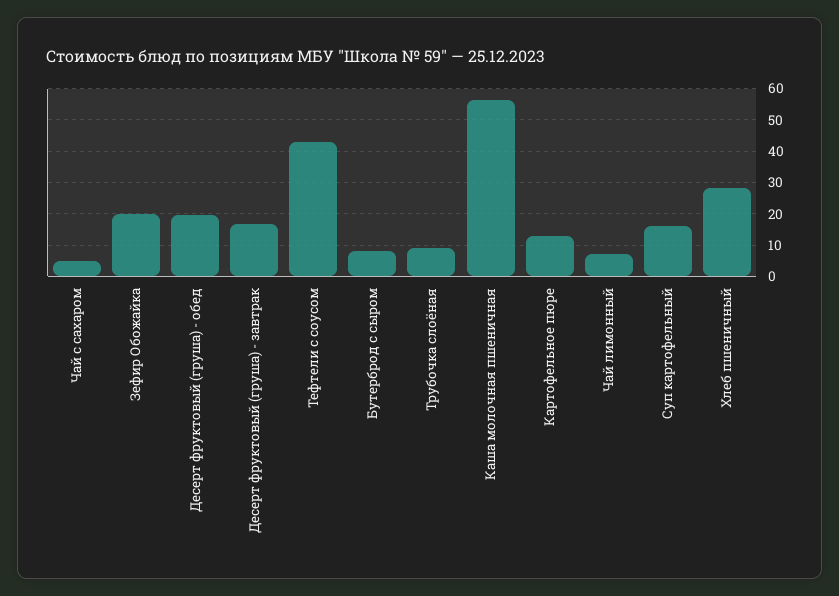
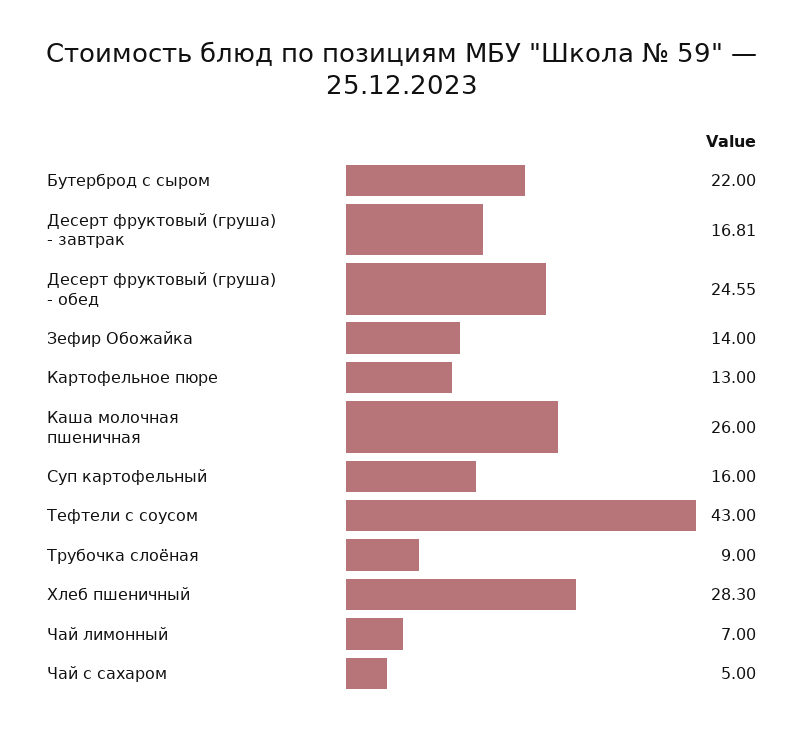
Зефир Обожайка: 20 -> 14
Десерт фруктовый (груша) - обед: 20 -> 24.55
Бутерброд с сыром: 8 -> 22
Каша молочная пшеничная: 56 -> 26

